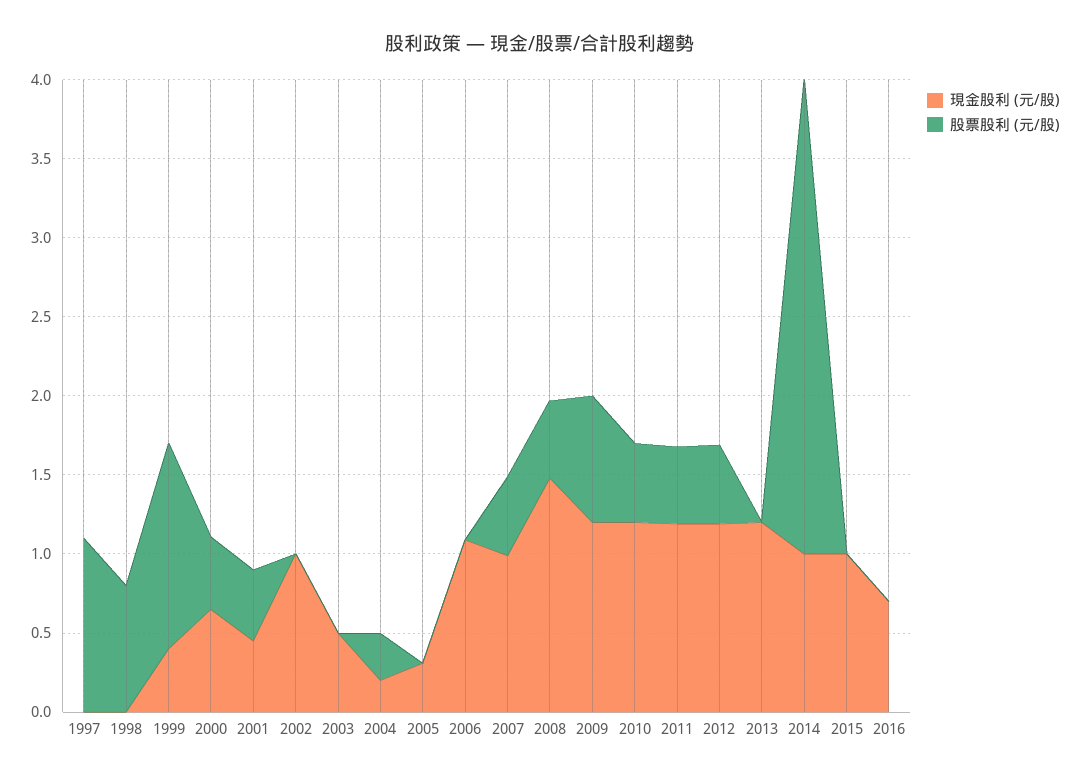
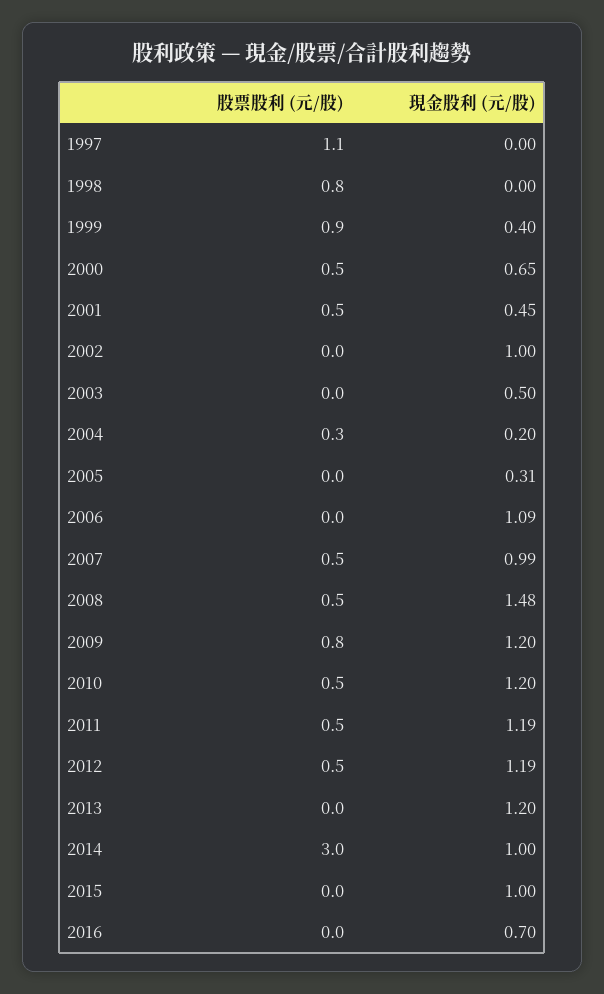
股票股利 (元/股), 1999: 1.3 -> 0.9

